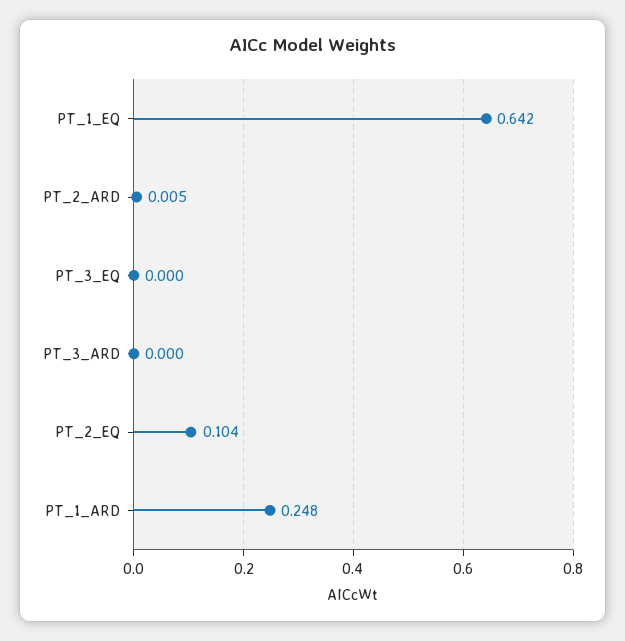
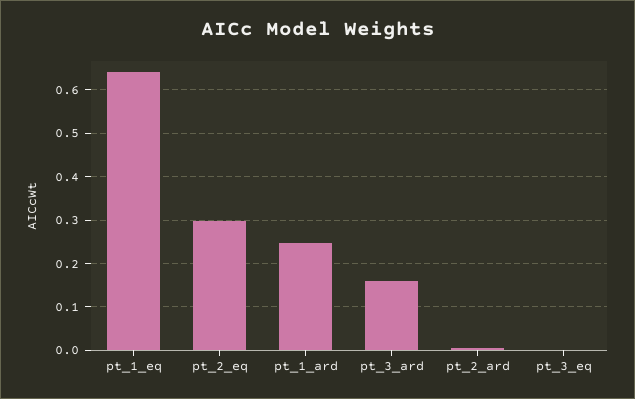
PT_3_ARD: 0 -> 0.16
PT_2_EQ: 0.104 -> 0.3

